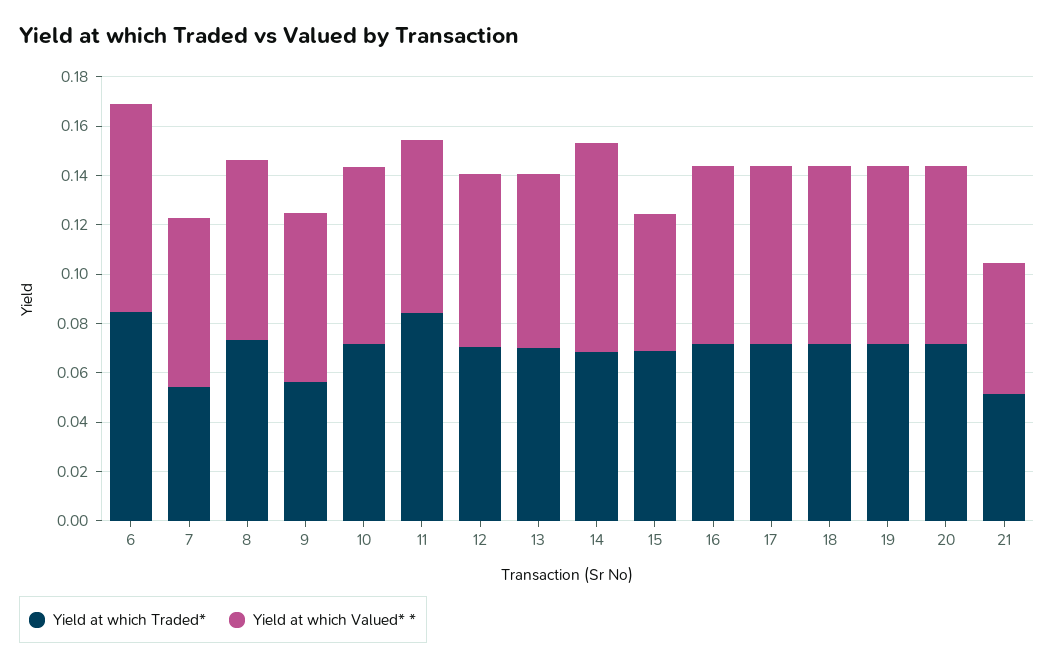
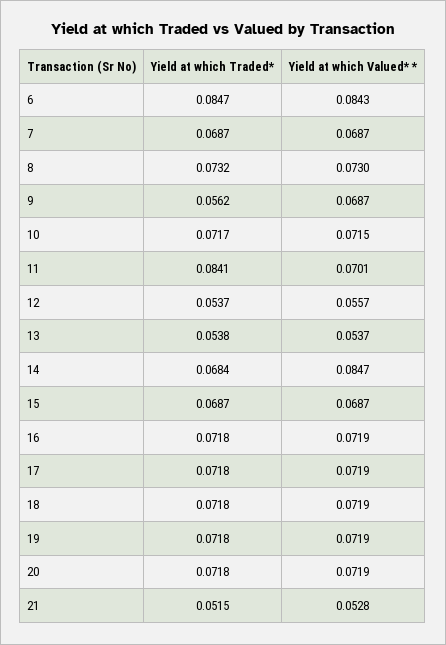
Yield at which Traded*, 7: 0.055 -> 0.0687
Yield at which Traded*, 12: 0.07 -> 0.0537
Yield at which Valued* *, 12: 0.07 -> 0.0557
Yield at which Traded*, 13: 0.07 -> 0.0538
Yield at which Valued* *, 13: 0.07 -> 0.0537
Yield at which Valued* *, 15: 0.055 -> 0.0687

